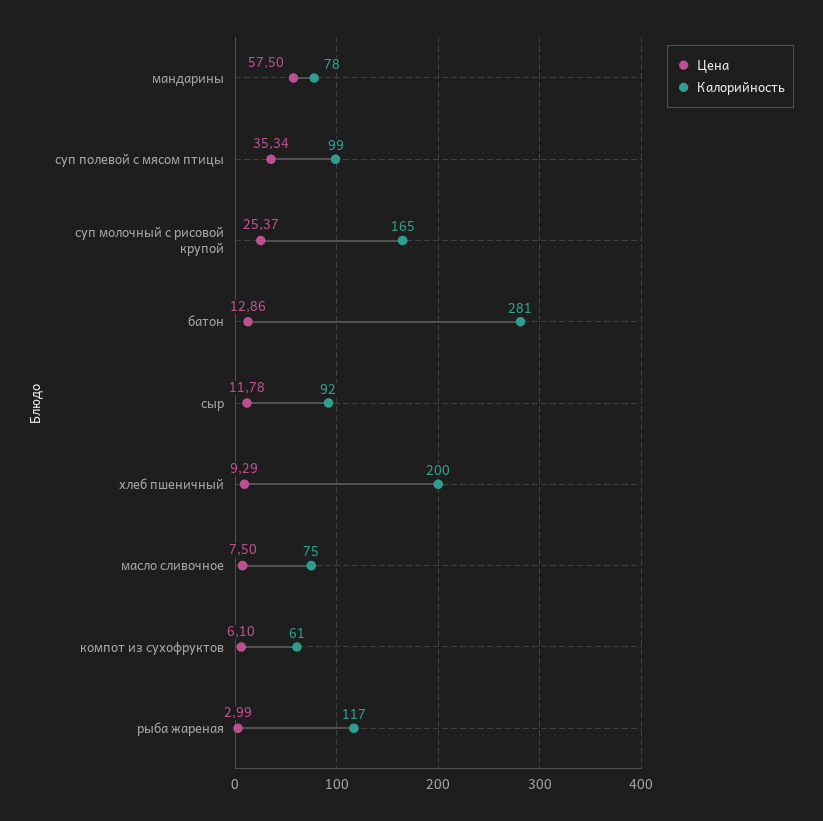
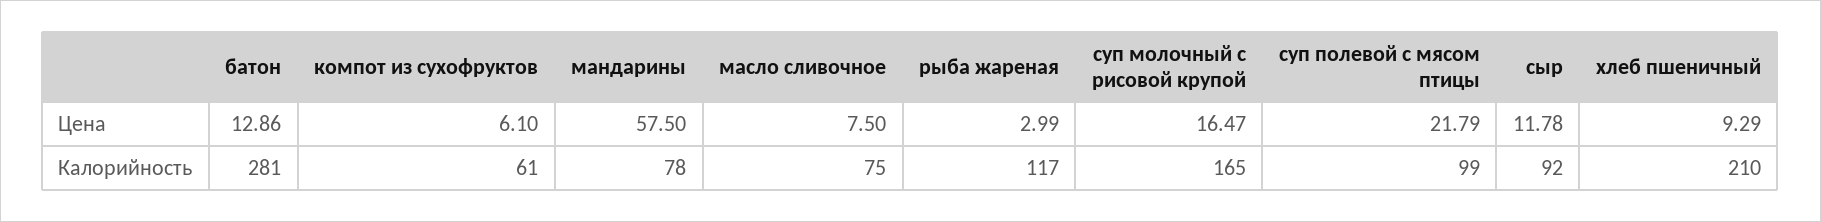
Цена, суп полевой с мясом птицы: 35.34 -> 21.79
Цена, суп молочный с рисовой крупой: 25.37 -> 16.47
Калорийность, хлеб пшеничный: 200 -> 210

